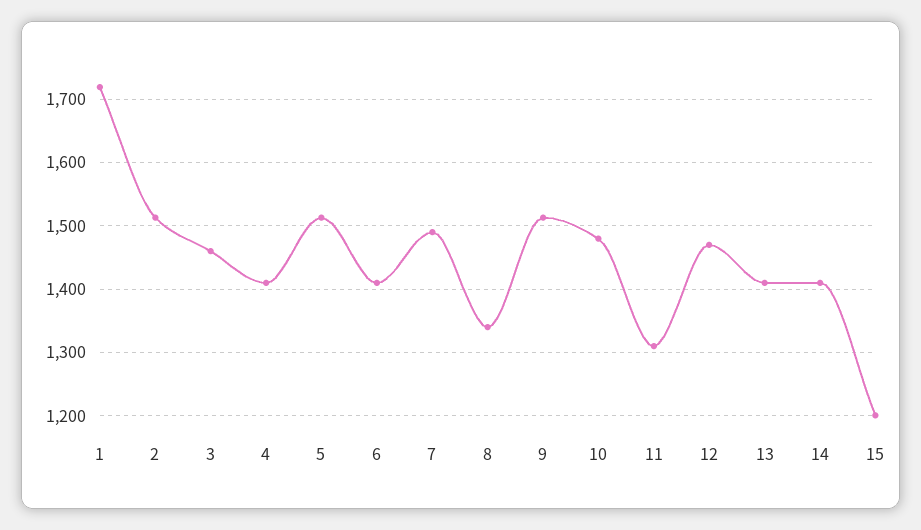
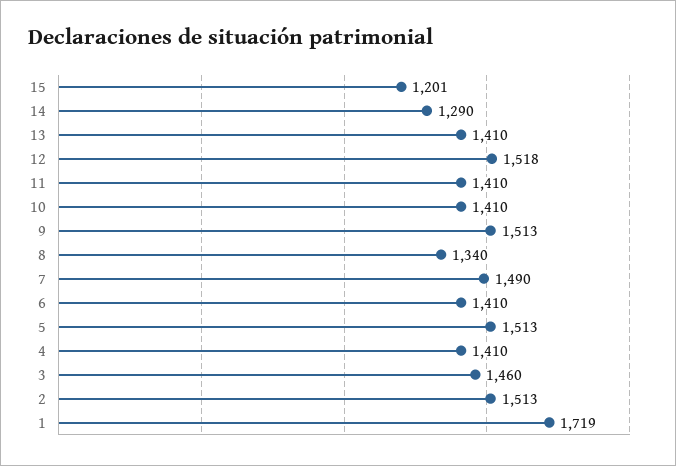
10: 1480 -> 1410
11: 1310 -> 1410
12: 1470 -> 1518
14: 1410 -> 1290

